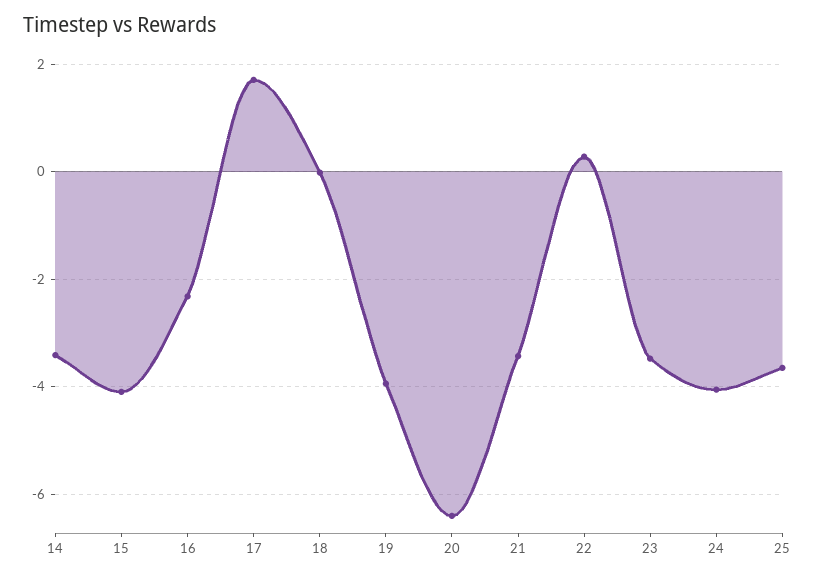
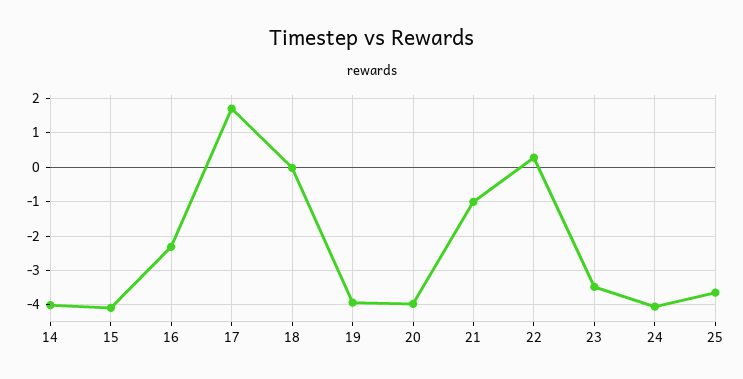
14: -3.4 -> -4
20: -6.4 -> -4
21: -3.4 -> -1

